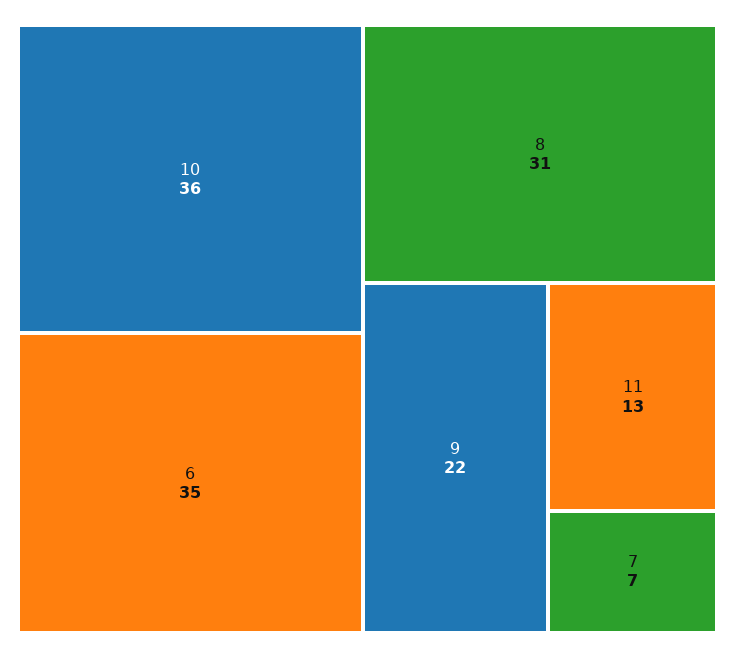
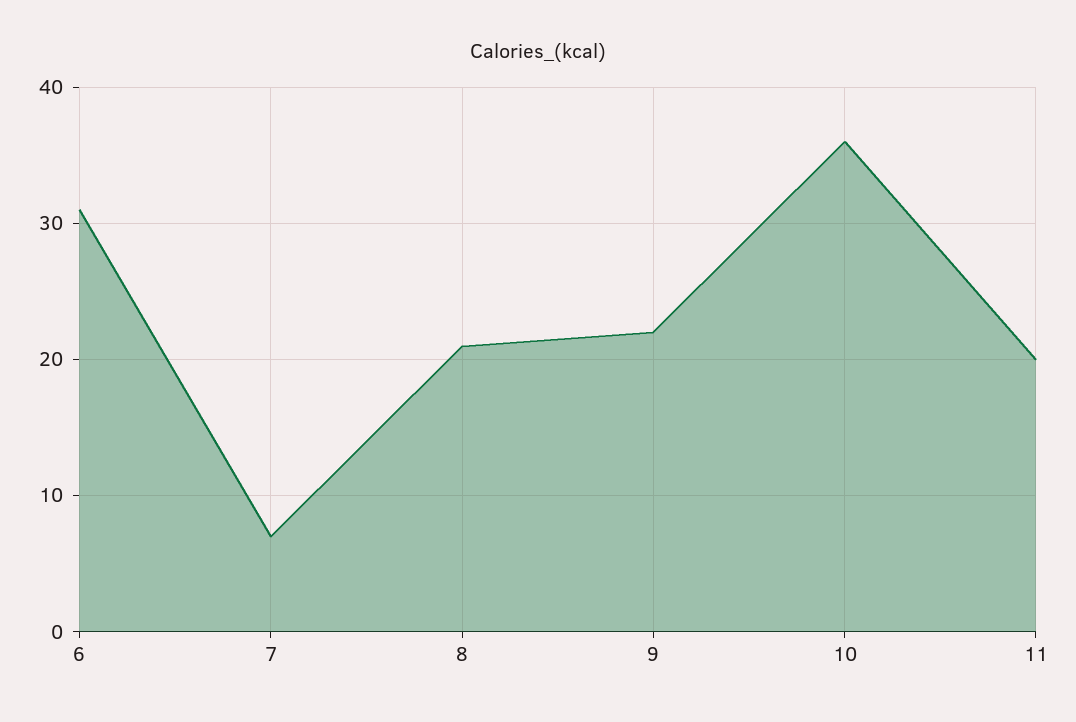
6: 35 -> 31
8: 31 -> 21
11: 13 -> 20

